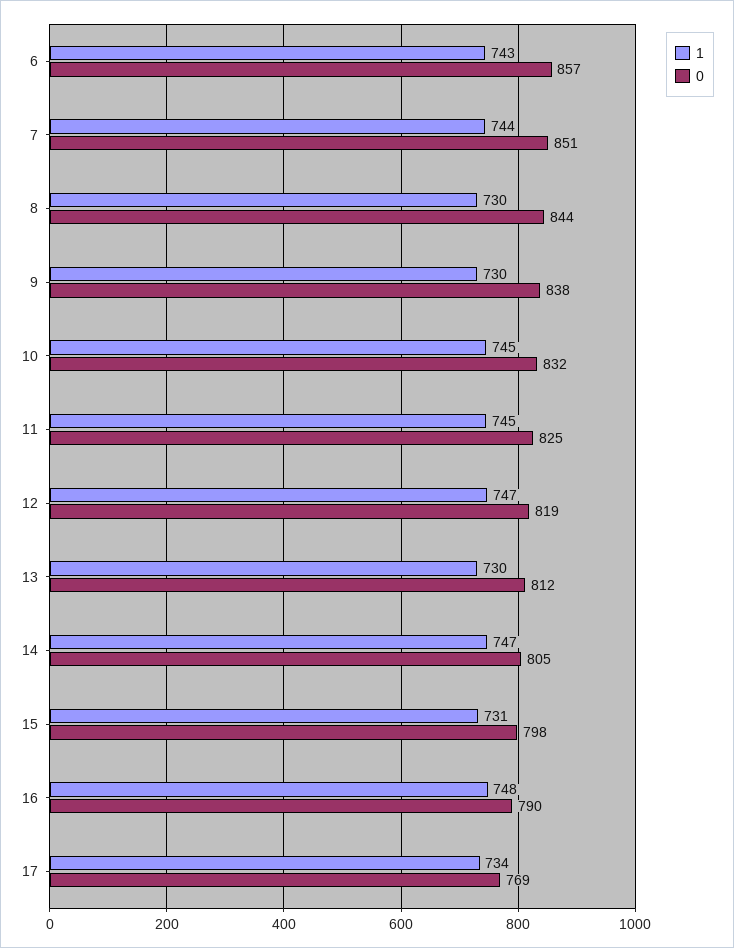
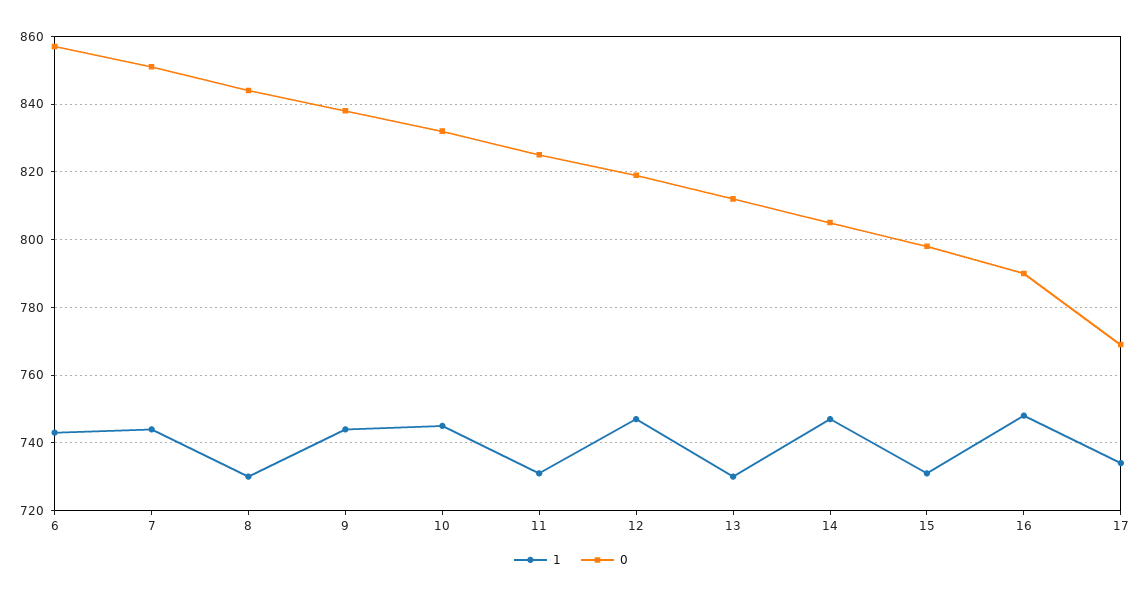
1, 9: 730 -> 745
1, 11: 745 -> 730

